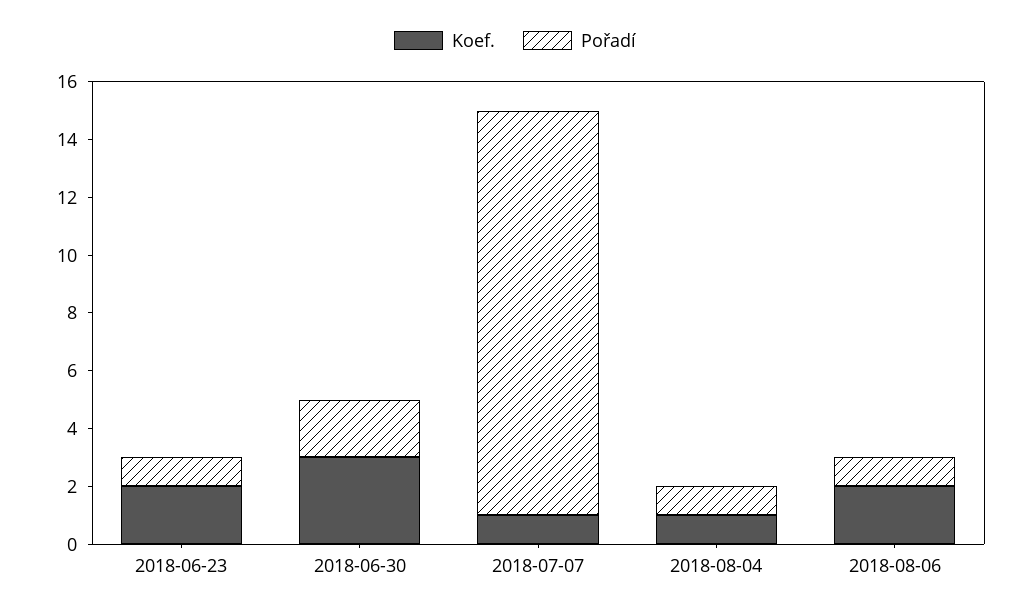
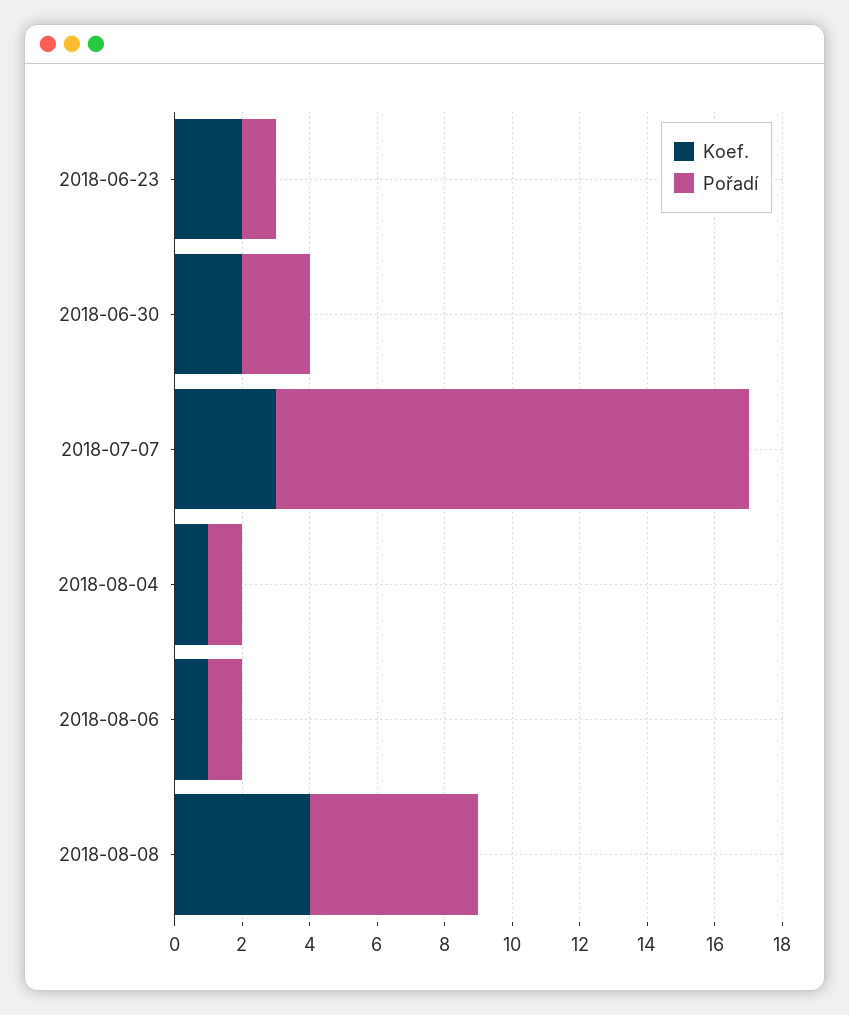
Koef., 2018-06-30: 3 -> 2
Koef., 2018-07-07: 1 -> 3
Koef., 2018-08-06: 2 -> 1
Koef., 2018-08-08: none -> 4
Pořadí, 2018-08-08: none -> 5

